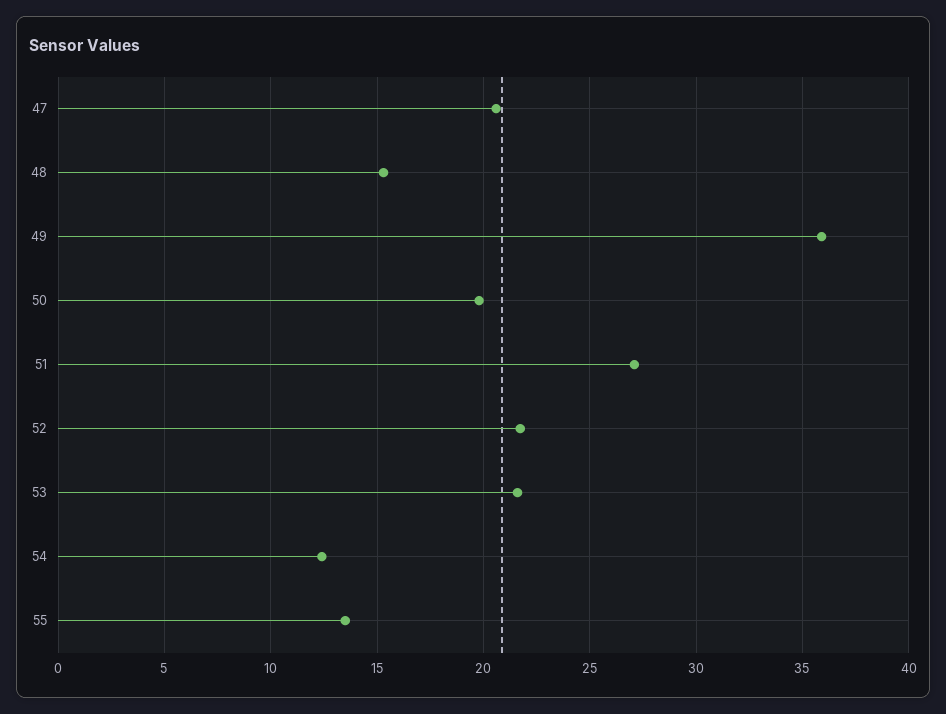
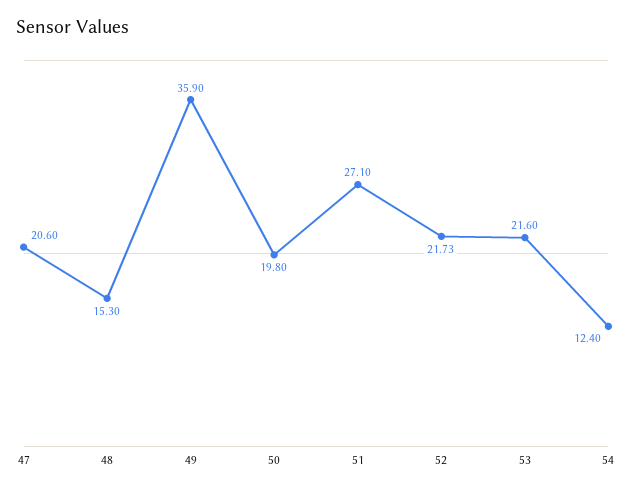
55: 13.5 -> none

